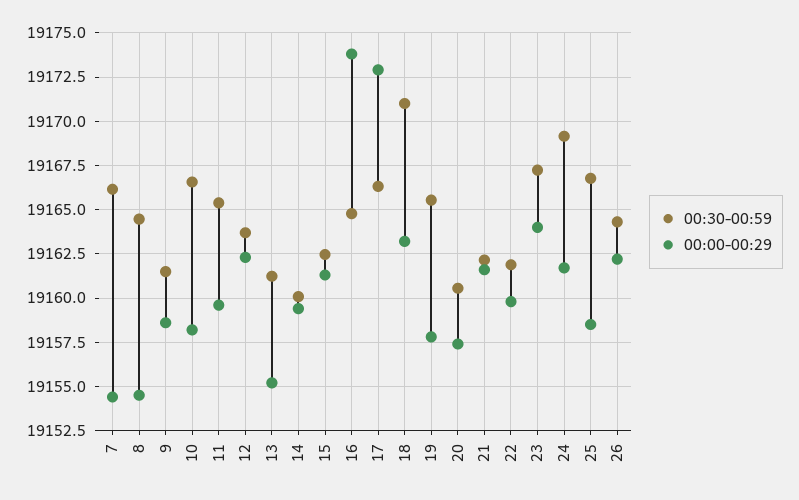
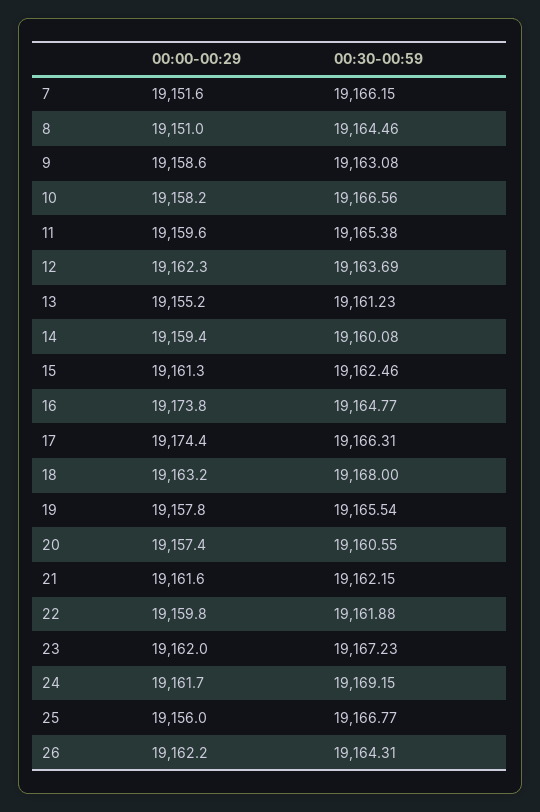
00:00-00:29, 7: 19154.5 -> 19151.6
00:00-00:29, 8: 19154.5 -> 19151
00:30-00:59, 9: 19161.5 -> 19163.08
00:00-00:29, 17: 19173 -> 19174.4
00:30-00:59, 18: 19171 -> 19168
00:00-00:29, 23: 19164 -> 19162
00:00-00:29, 25: 19158.5 -> 19156

